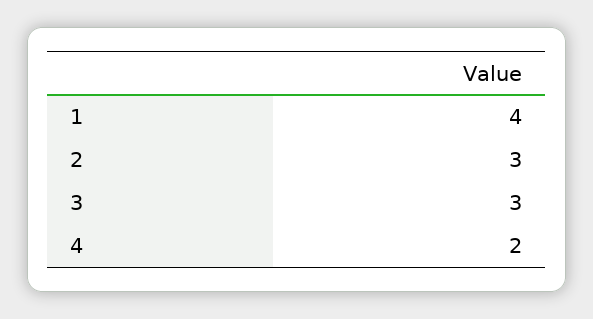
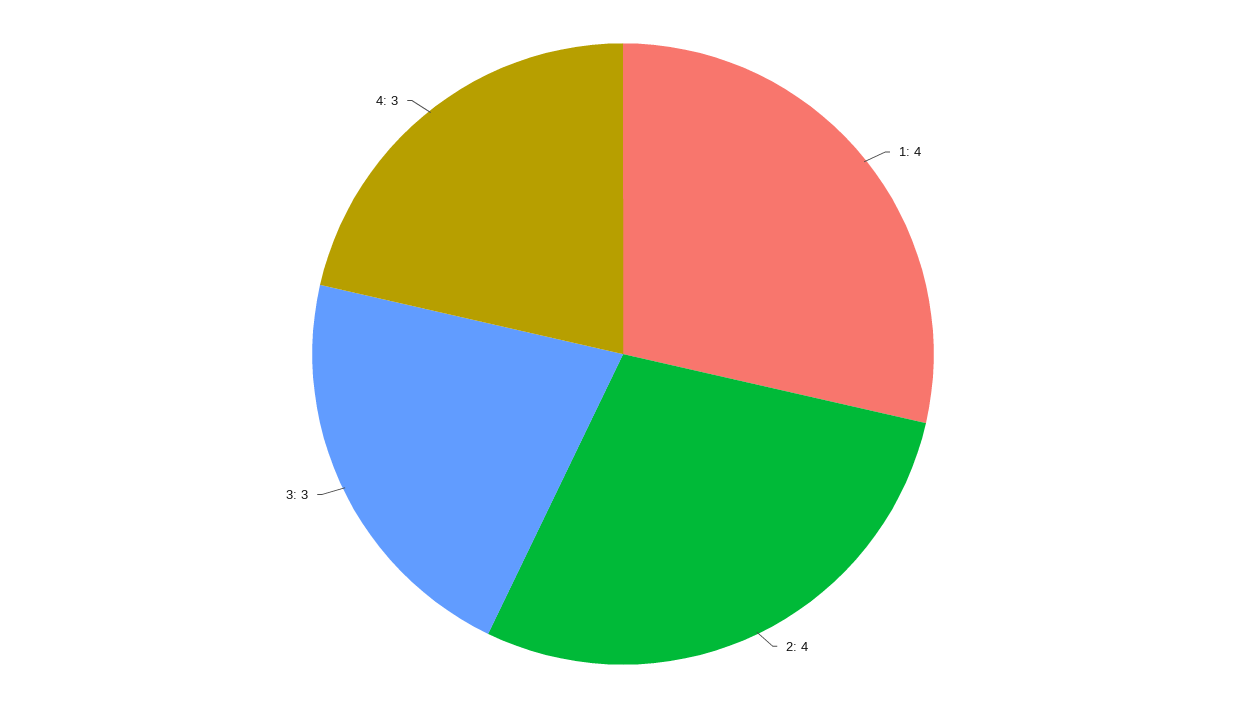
2: 3 -> 4
4: 2 -> 3

